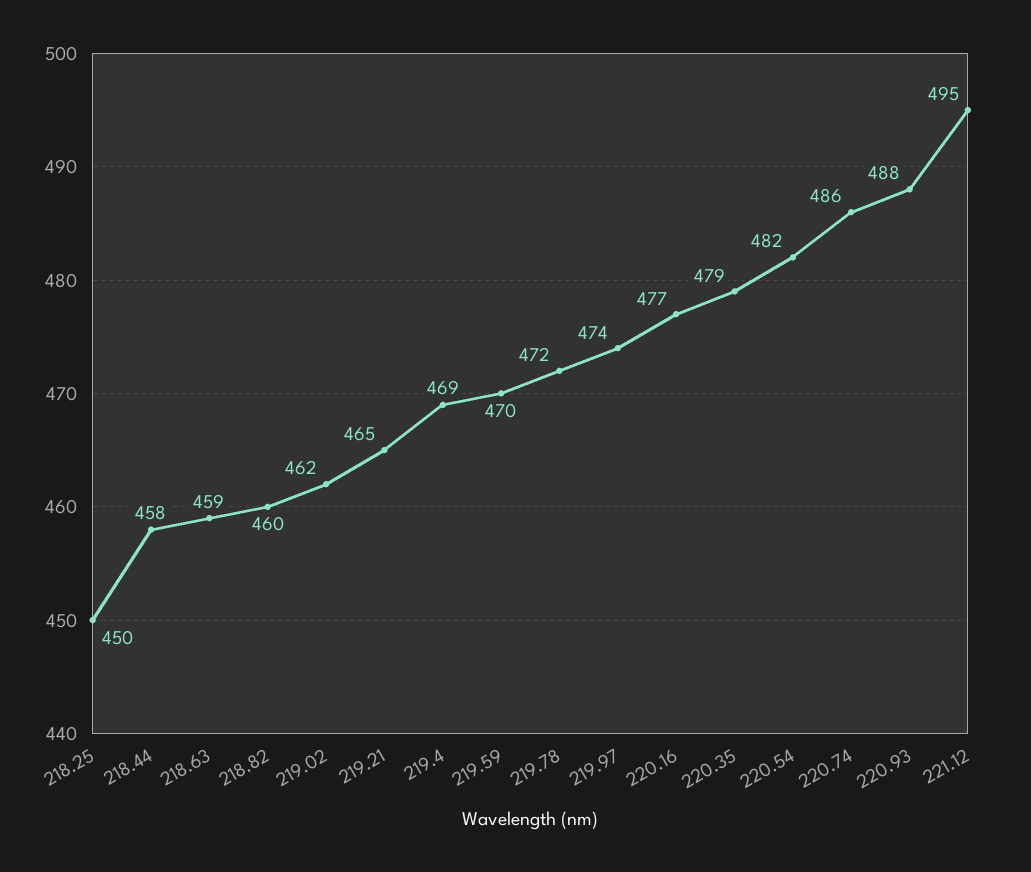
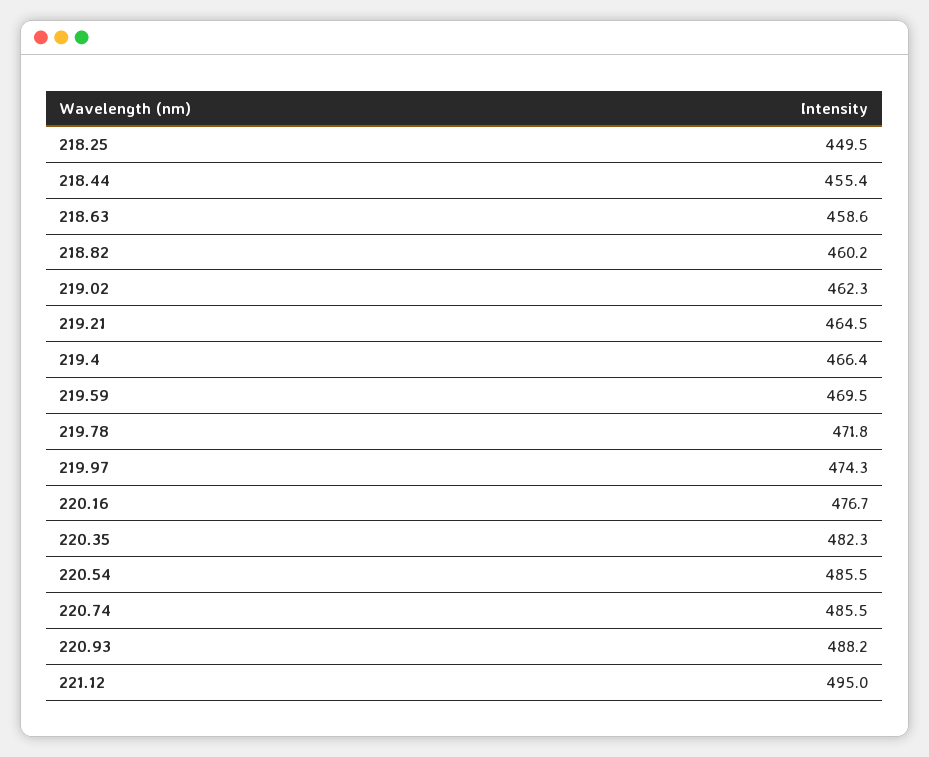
218.44: 458 -> 455.4
219.4: 469 -> 466.4
220.35: 479 -> 482.3
220.54: 482 -> 485.5

